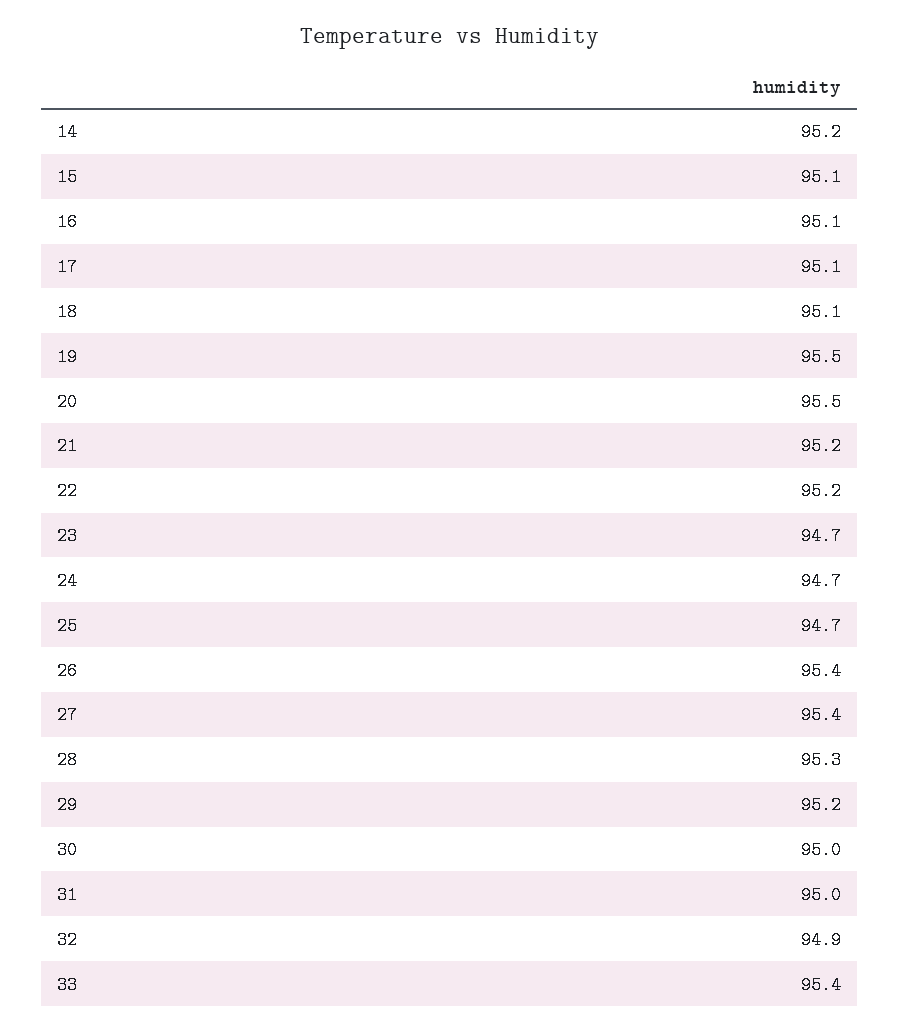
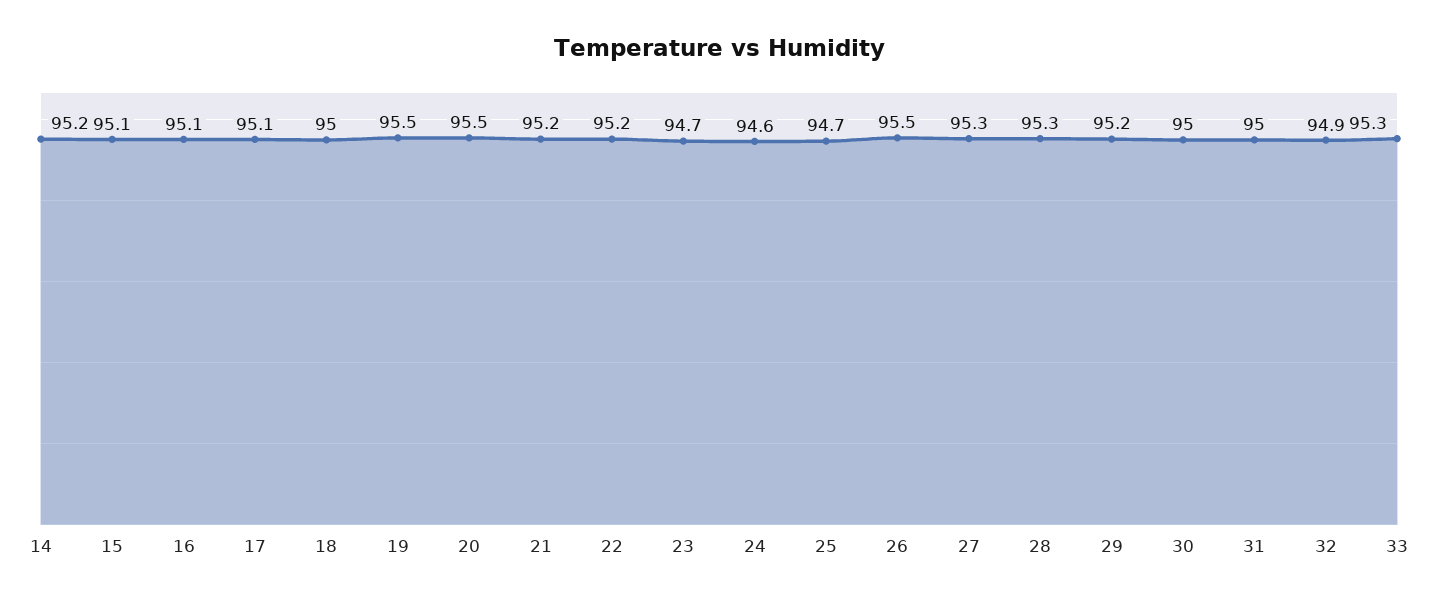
18: 95.1 -> 95
24: 94.7 -> 94.6
26: 95.4 -> 95.5
27: 95.4 -> 95.3
33: 95.4 -> 95.3

